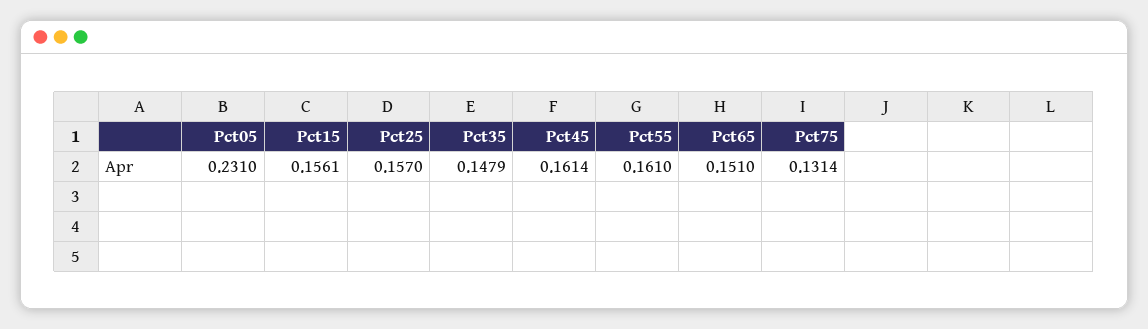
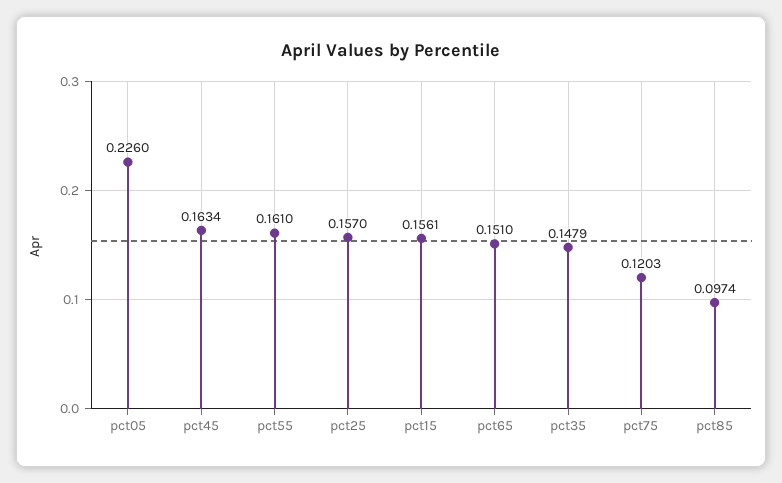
Pct05: 0.231 -> 0.226
Pct45: 0.1614 -> 0.1634
Pct75: 0.1314 -> 0.1203
pct85: none -> 0.0974

